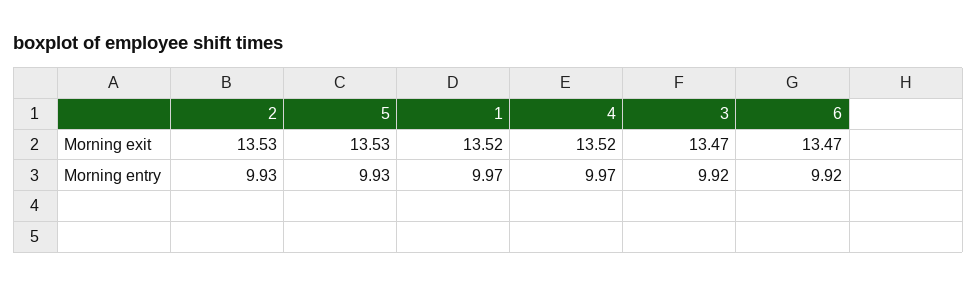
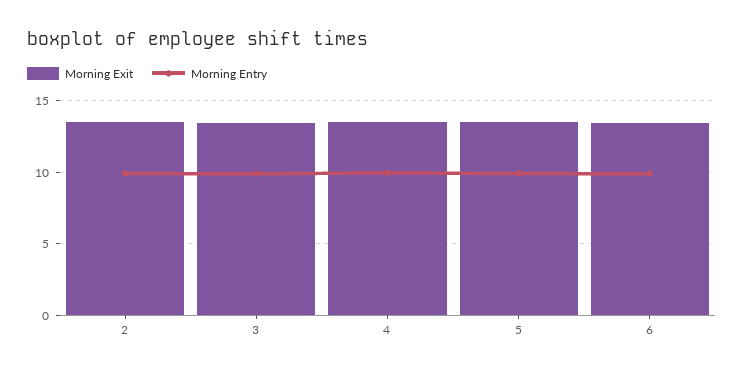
Morning exit, 1: 13.52 -> none
Morning entry, 1: 9.97 -> none

